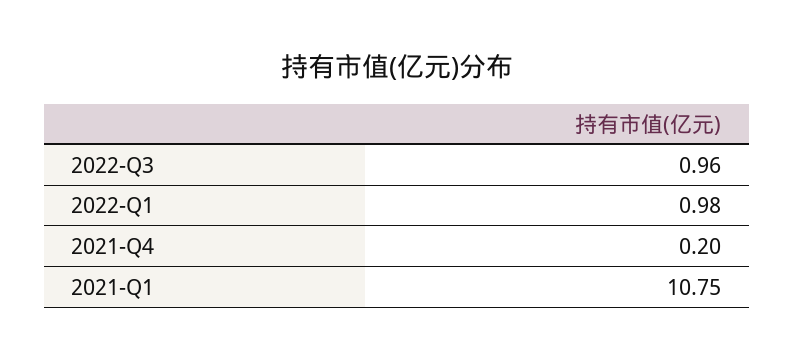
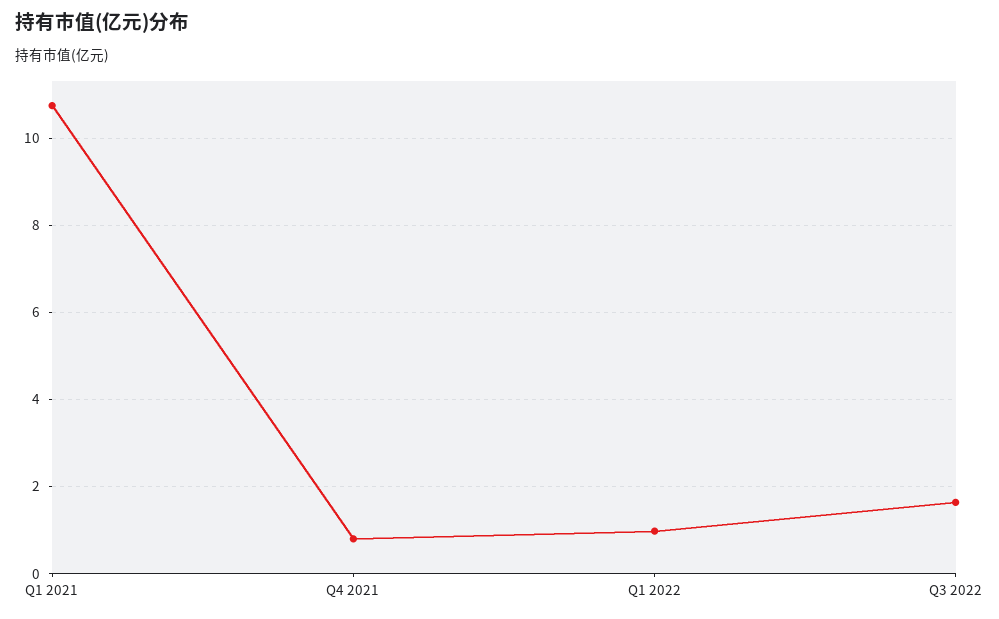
2022-Q3: 0.96 -> 1.6
2021-Q4: 0.2 -> 0.8

